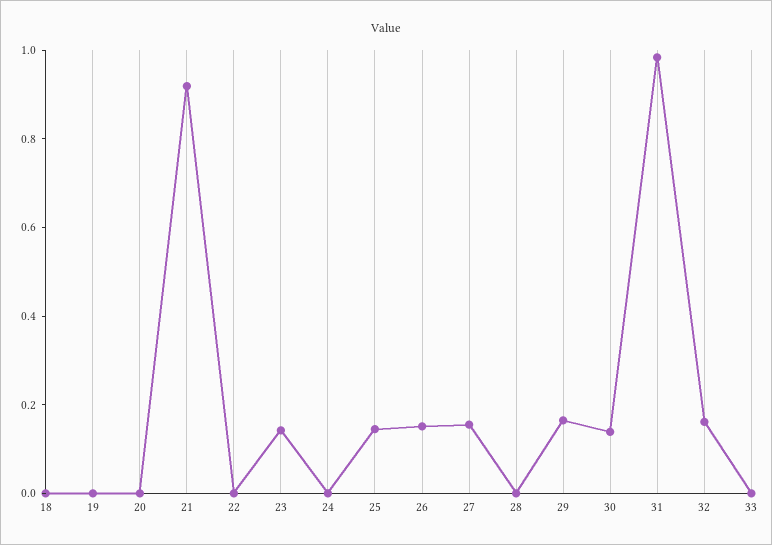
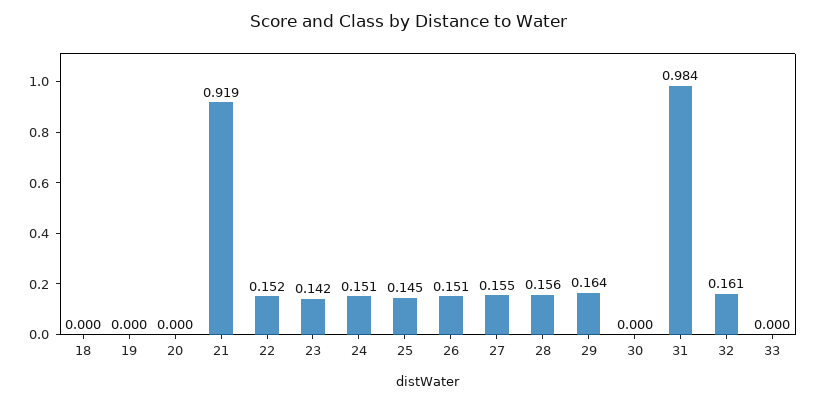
22: 0 -> 0.152
24: 0 -> 0.151
28: 0 -> 0.156
30: 0.15 -> 0

